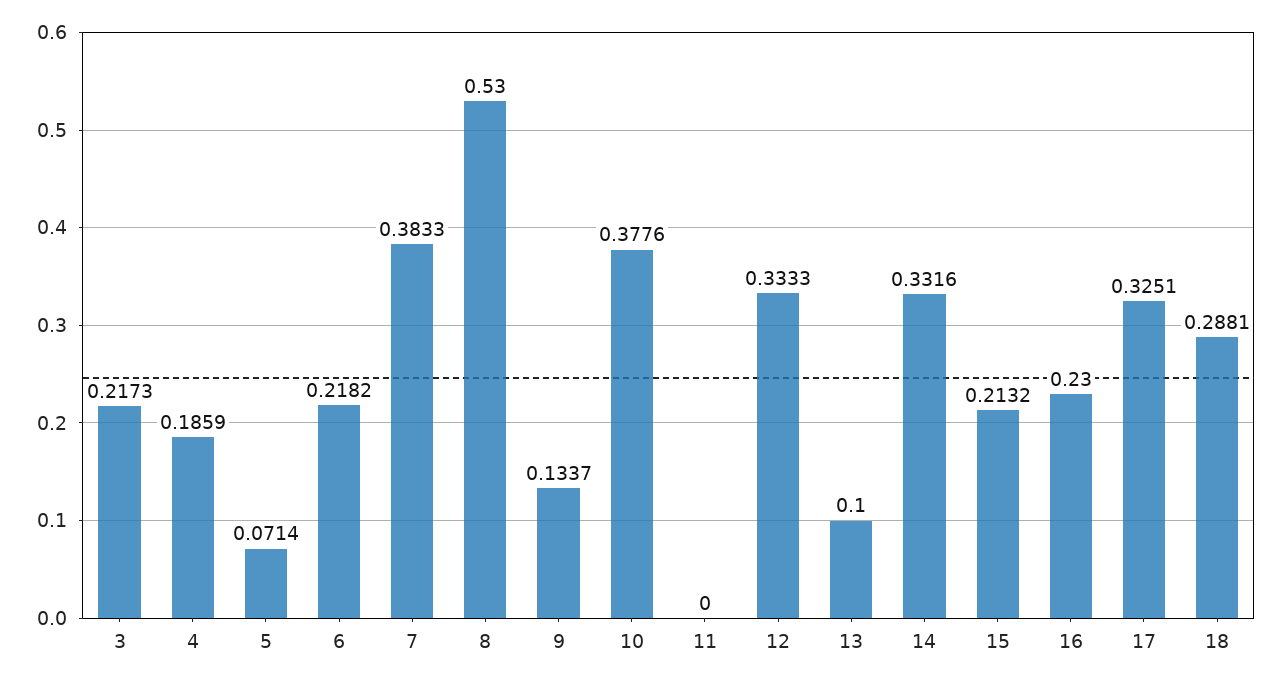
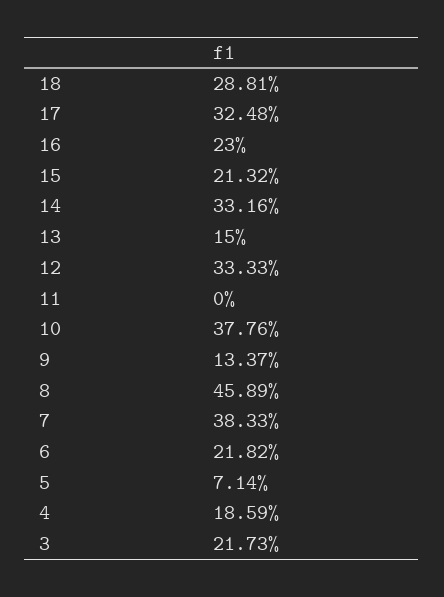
8: 0.53 -> 0.4589
13: 0.1 -> 0.15
17: 0.3251 -> 0.3248

